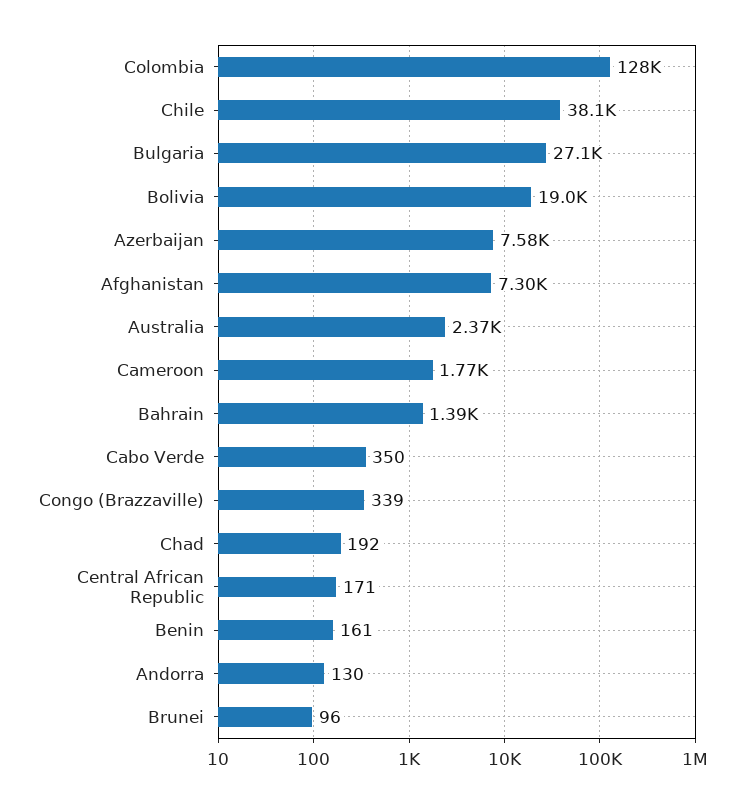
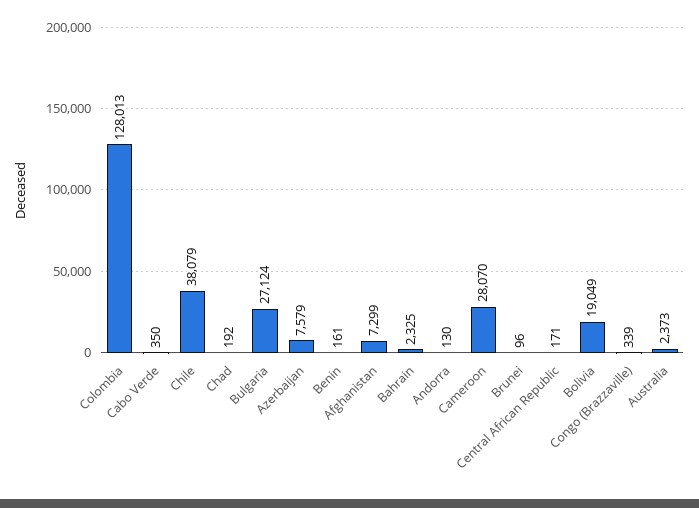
Cameroon: 1770 -> 28070
Bahrain: 1390 -> 2325

